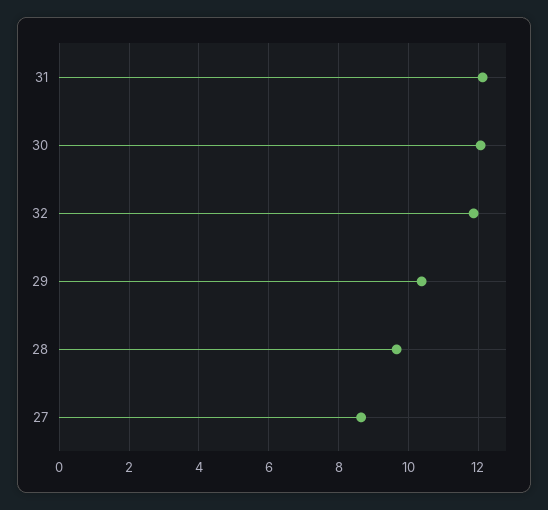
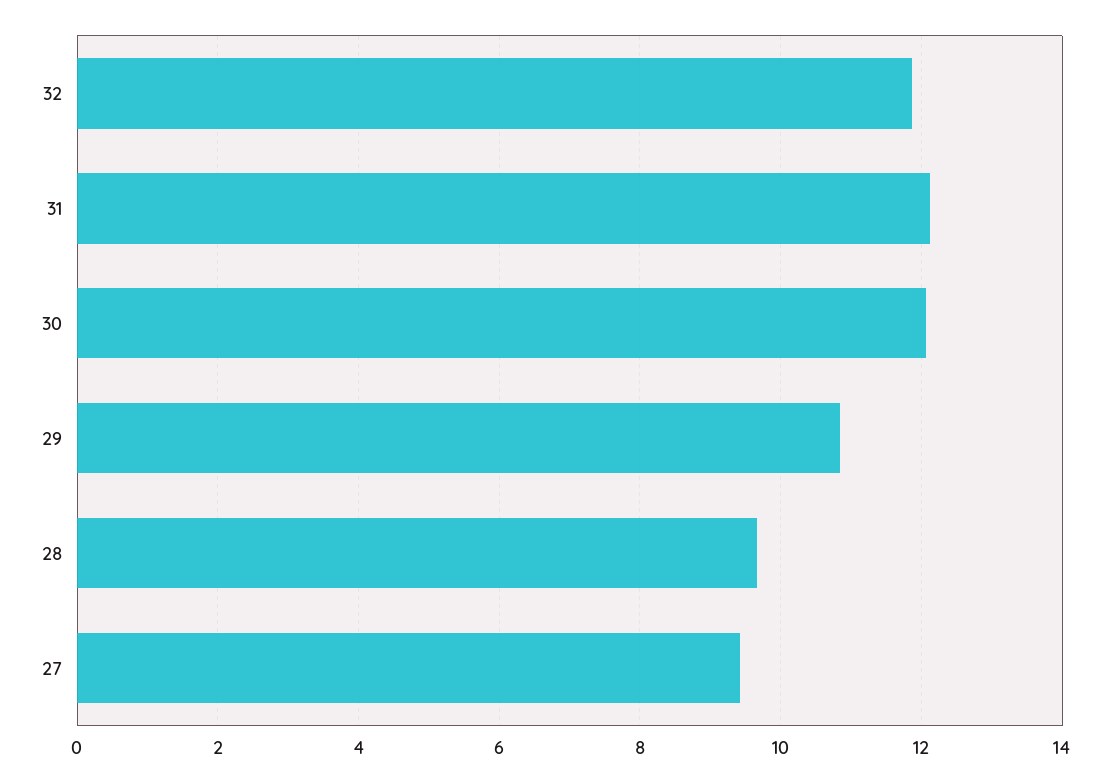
29: 10.4 -> 10.8
27: 8.6 -> 9.4

